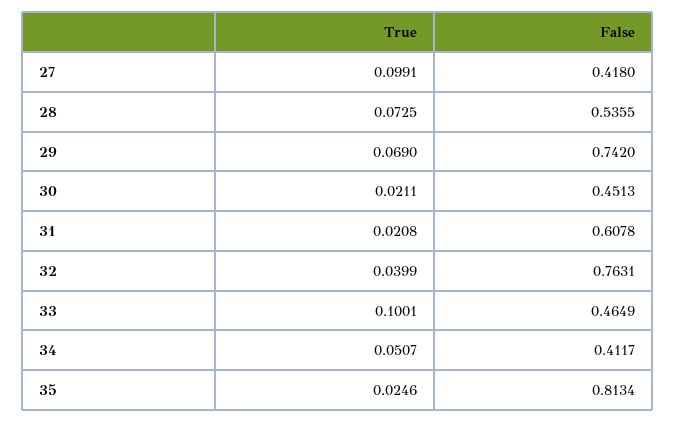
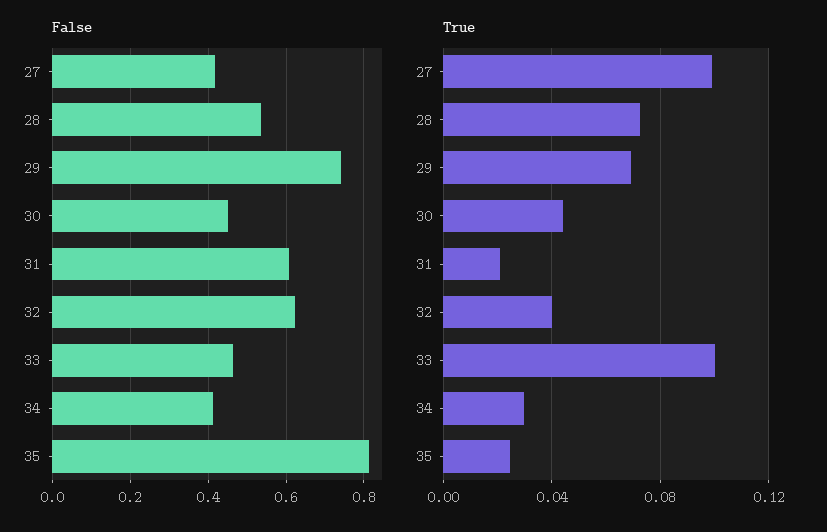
True, 30: 0.0211 -> 0.045
False, 32: 0.7631 -> 0.62
True, 34: 0.0507 -> 0.03

